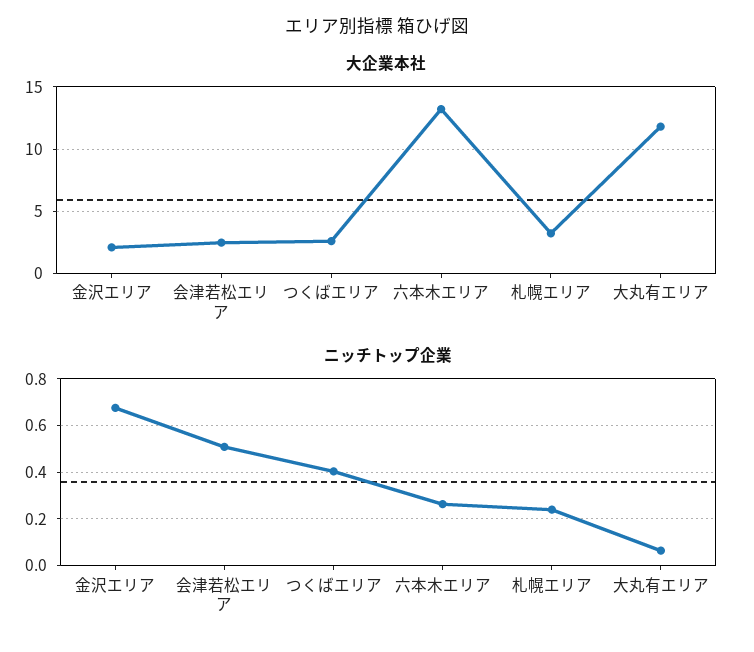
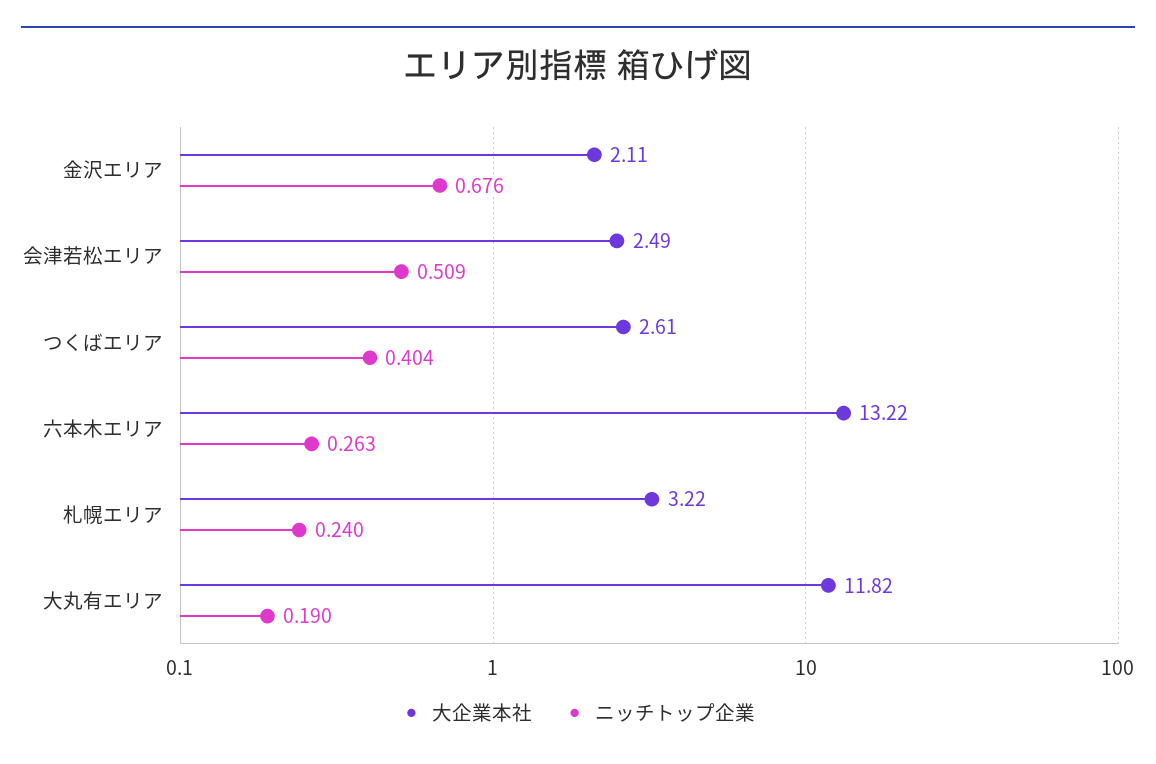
ニッチトップ企業, 大丸有エリア: 0.05 -> 0.19

